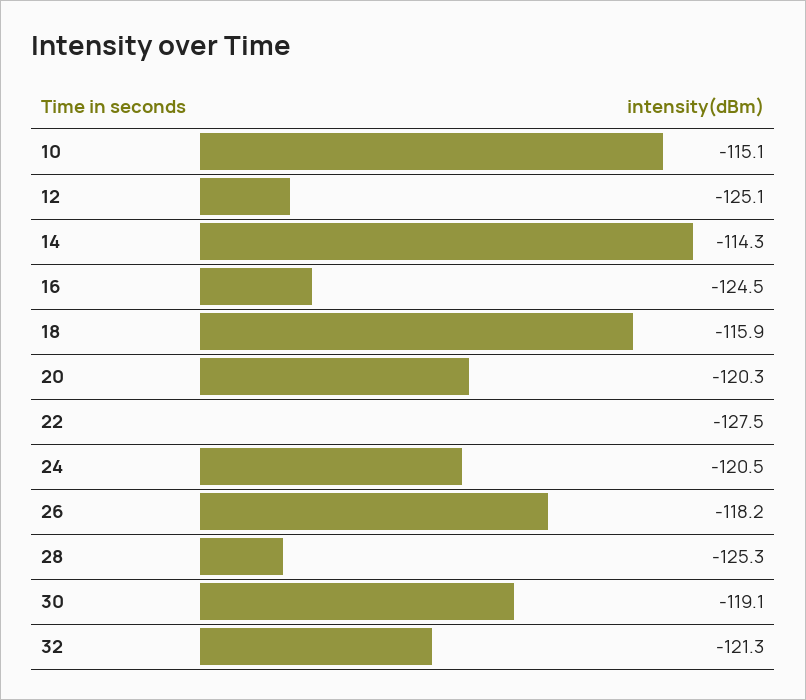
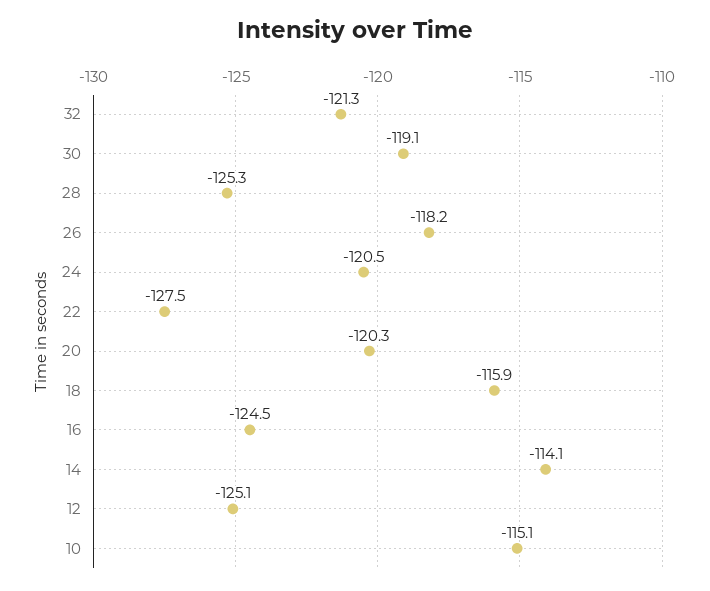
14: -114.3 -> -114.1

